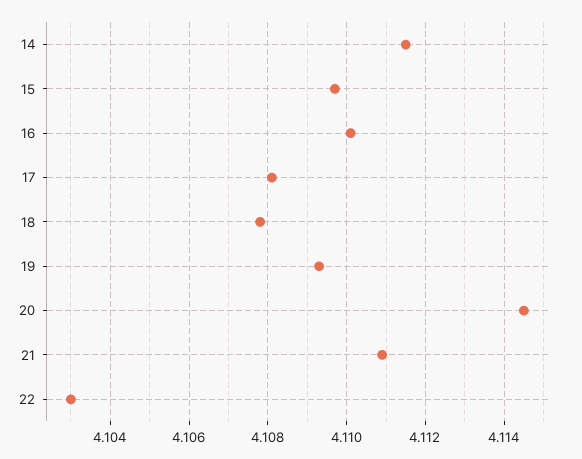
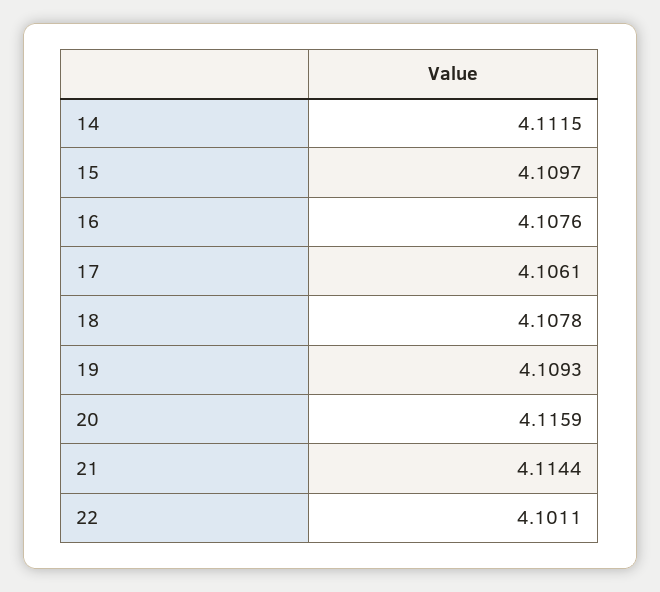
16: 4.11 -> 4.1076
17: 4.108 -> 4.1061
20: 4.1145 -> 4.1159
21: 4.111 -> 4.1144
22: 4.103 -> 4.1011

